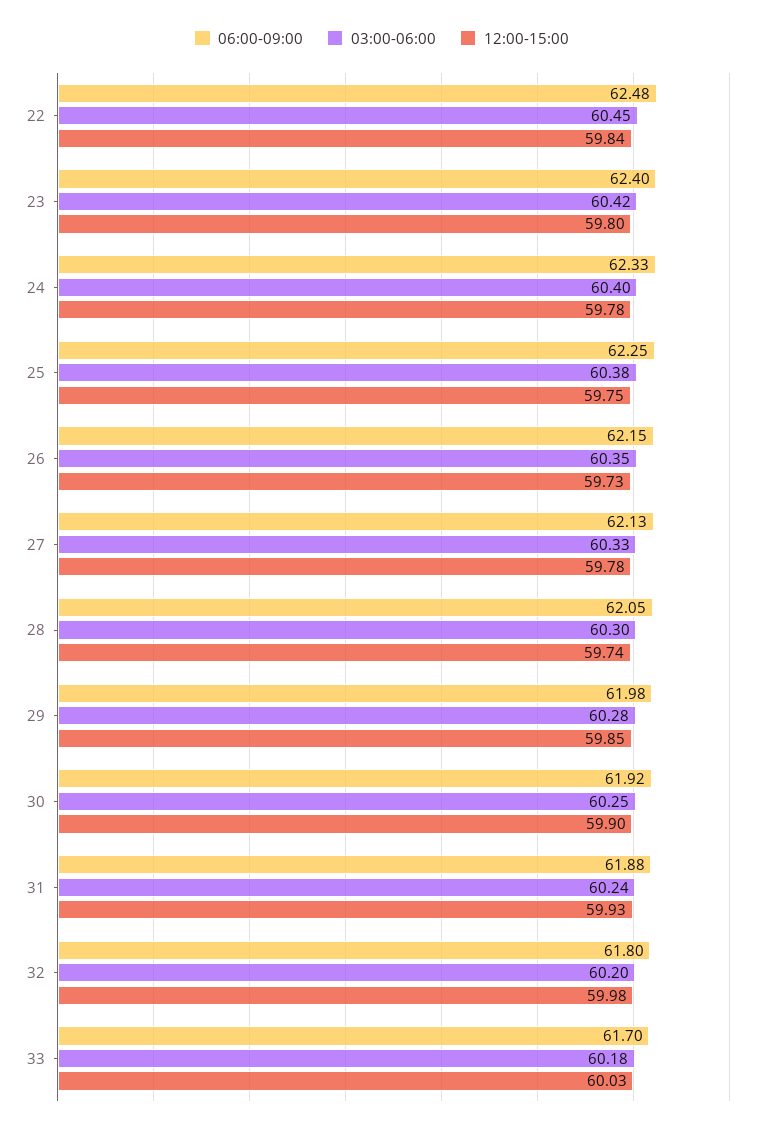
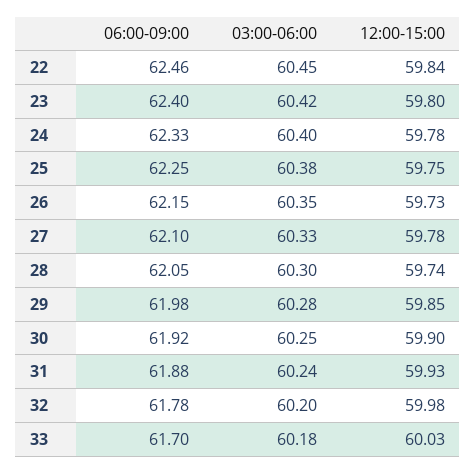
06:00-09:00, 22: 62.48 -> 62.46
06:00-09:00, 27: 62.13 -> 62.1
06:00-09:00, 32: 61.8 -> 61.78

